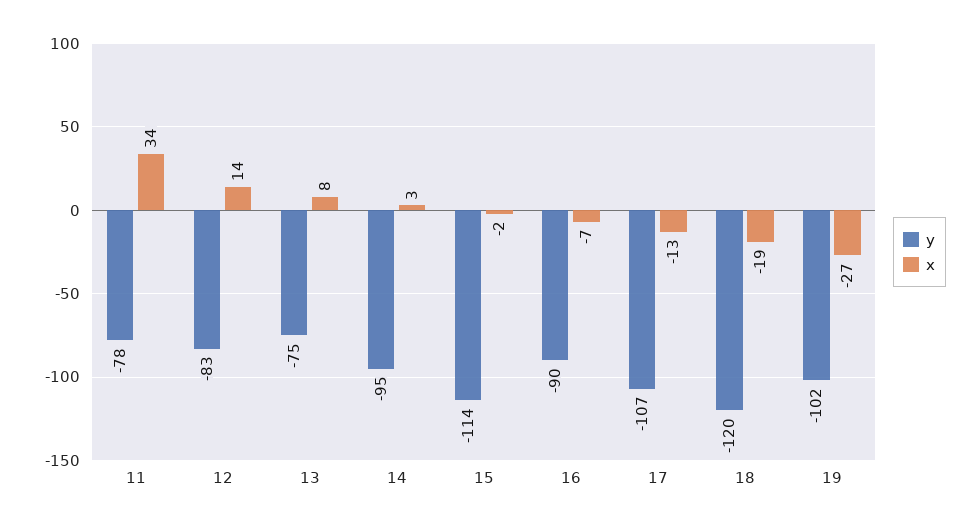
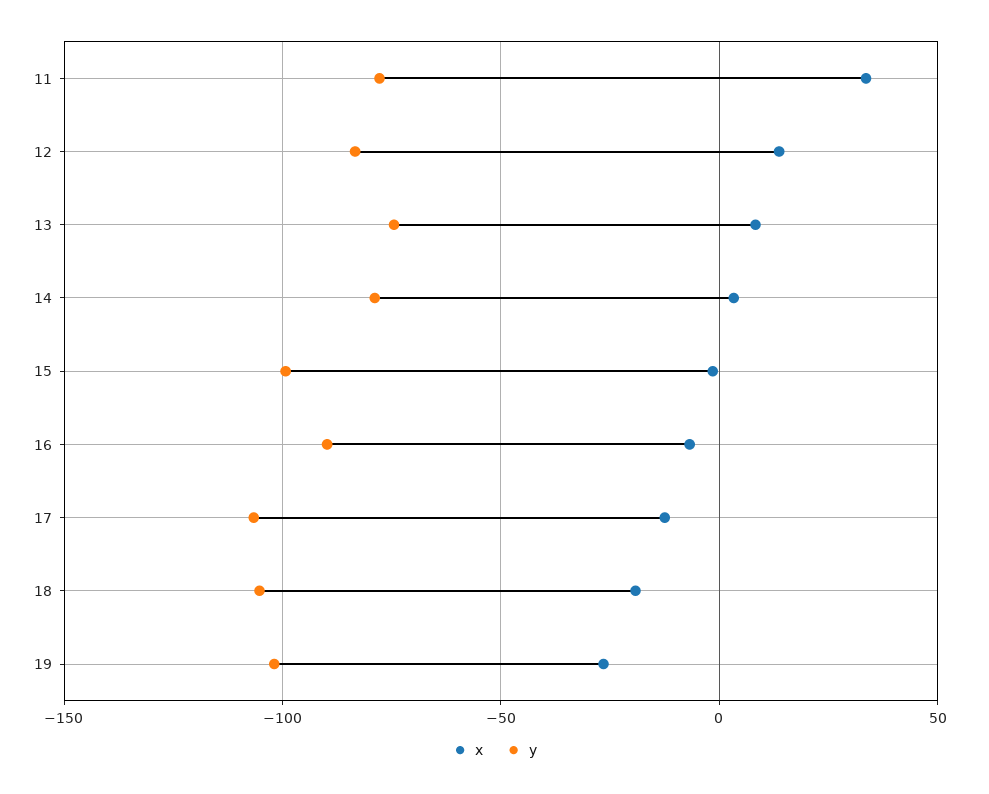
y, 14: -95 -> -80
y, 15: -114 -> -100
y, 18: -120 -> -105

